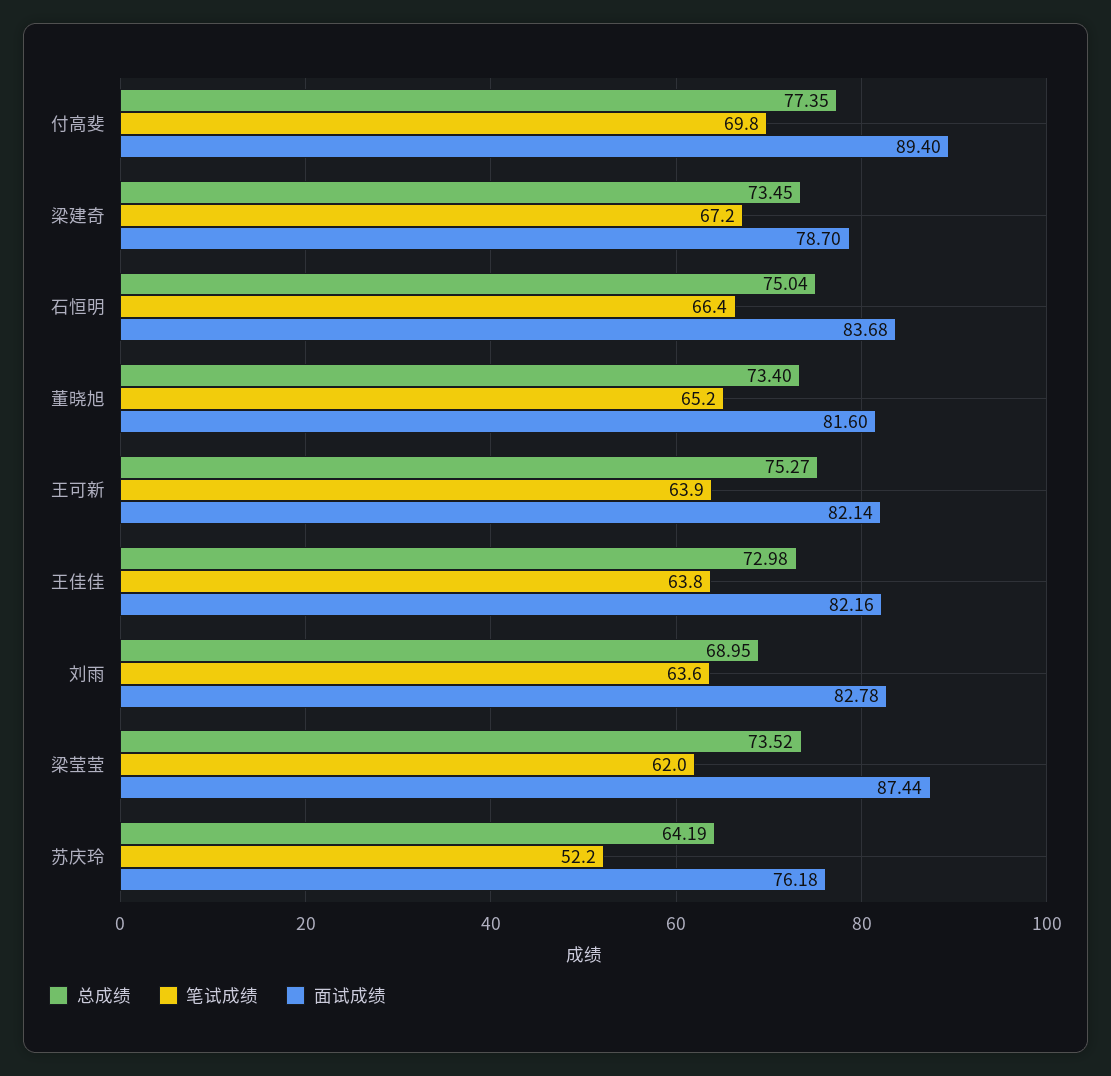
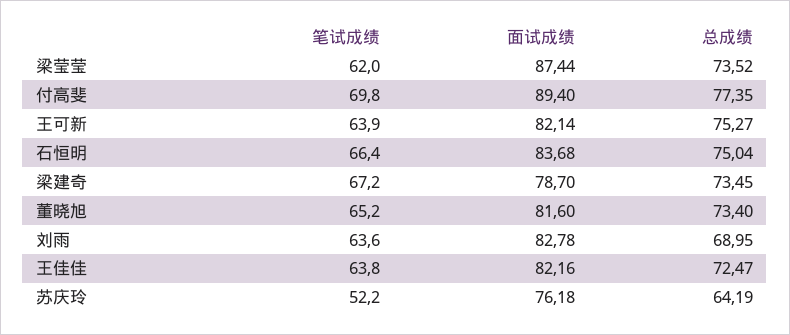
总成绩, 王佳佳: 72.98 -> 72.47

